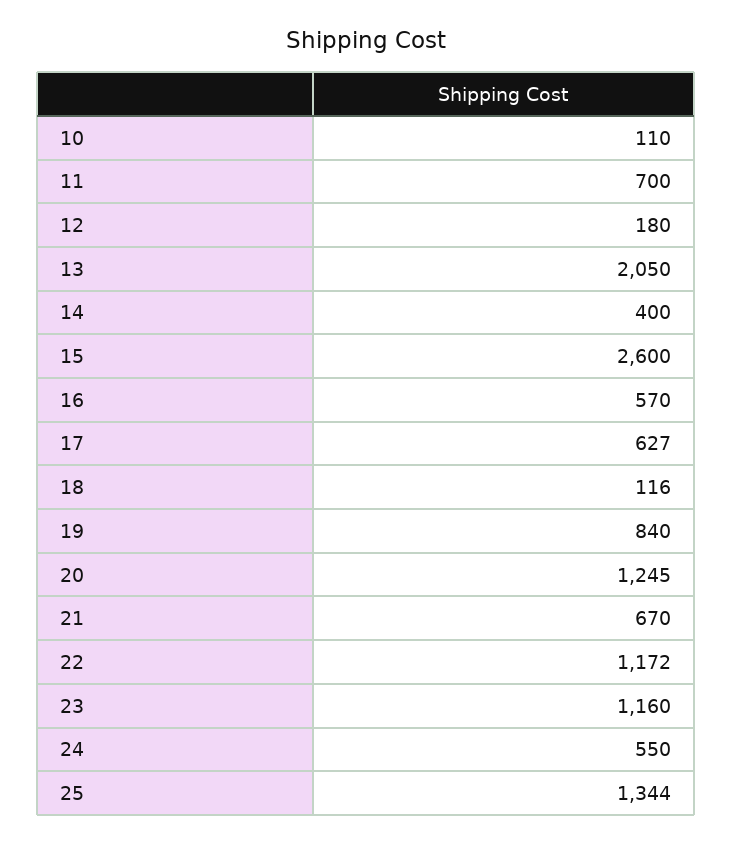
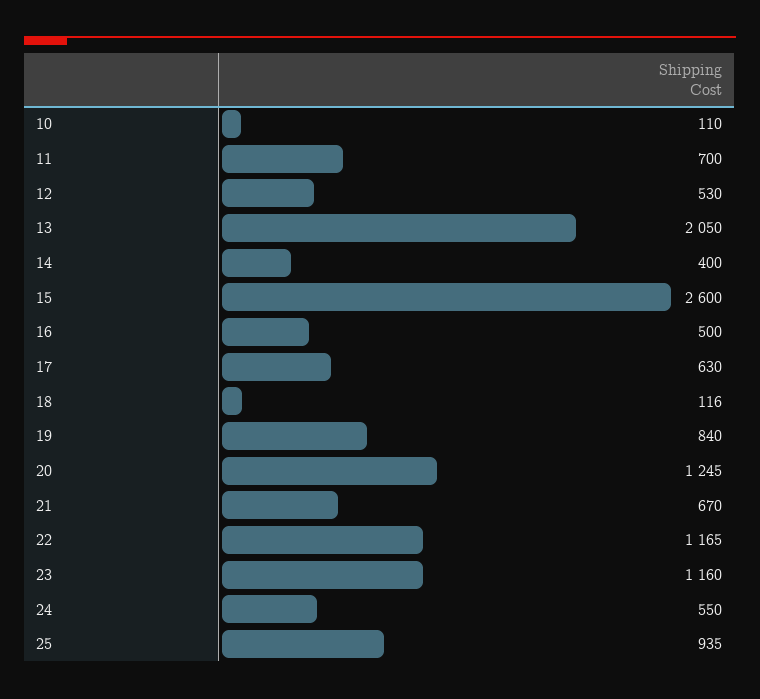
12: 180 -> 530
16: 570 -> 500
17: 627 -> 630
22: 1172 -> 1165
25: 1344 -> 935

